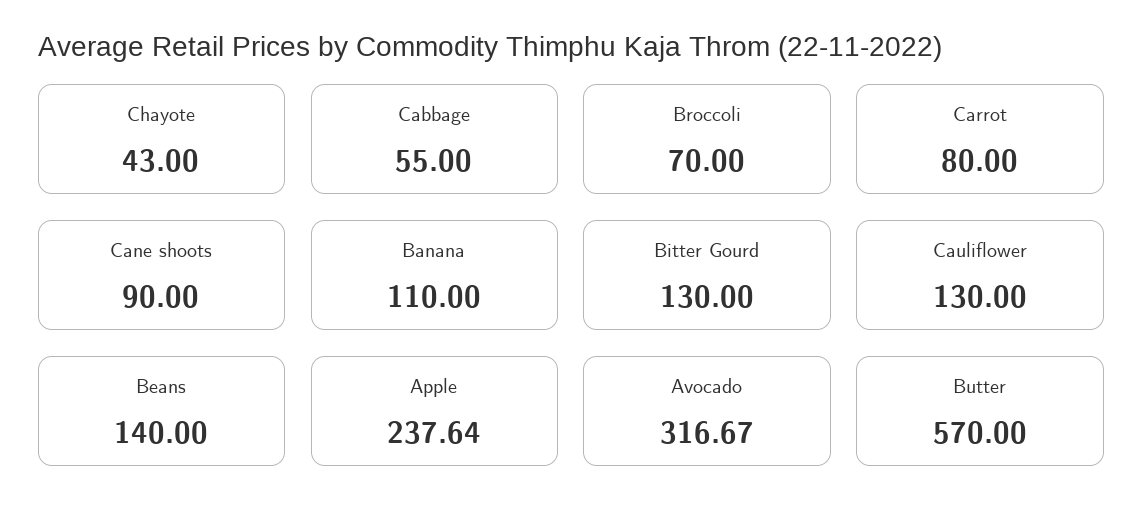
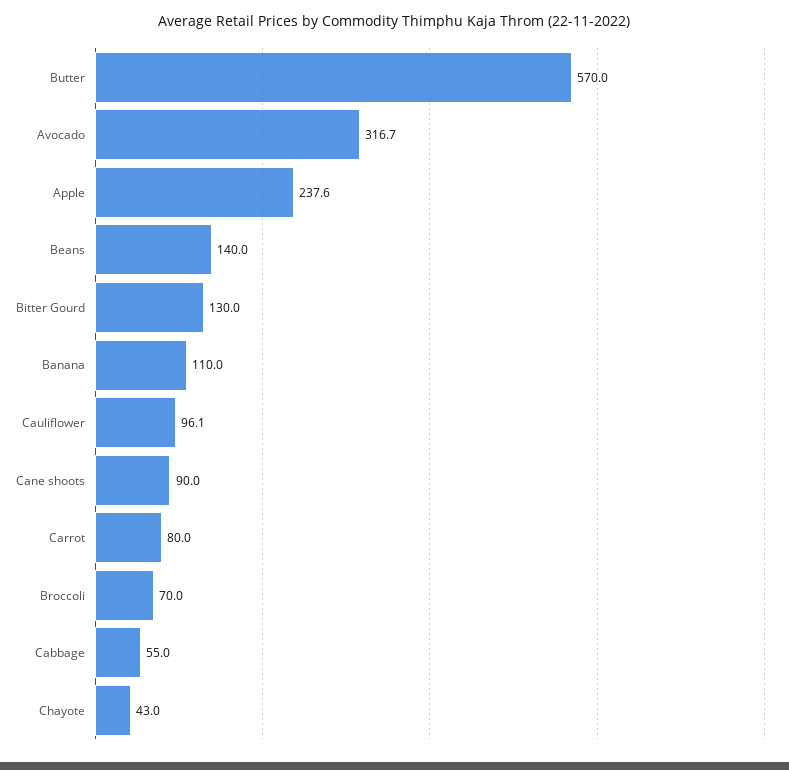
Cauliflower: 130 -> 96.1

